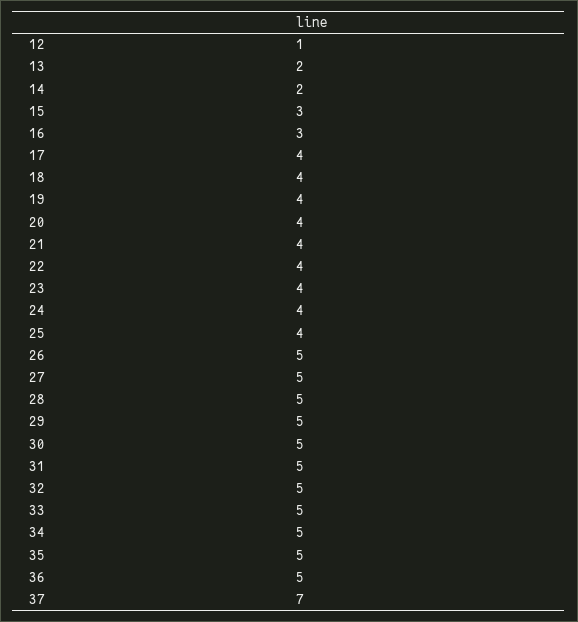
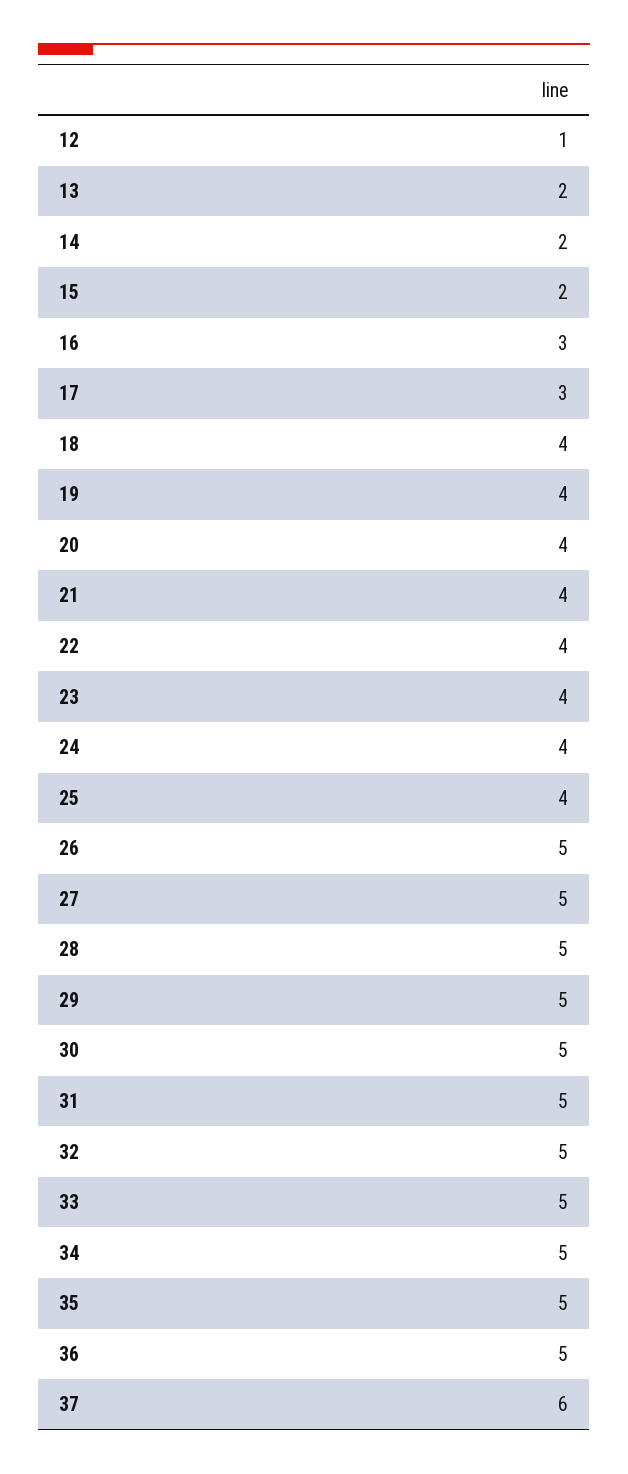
15: 3 -> 2
17: 4 -> 3
37: 7 -> 6

